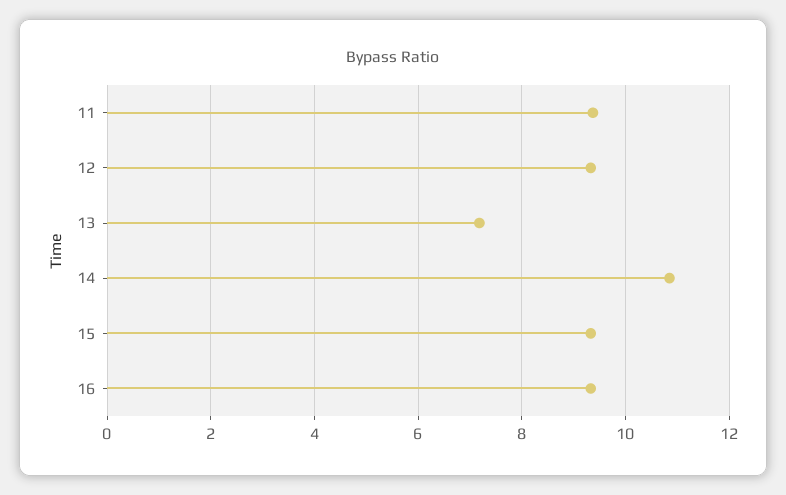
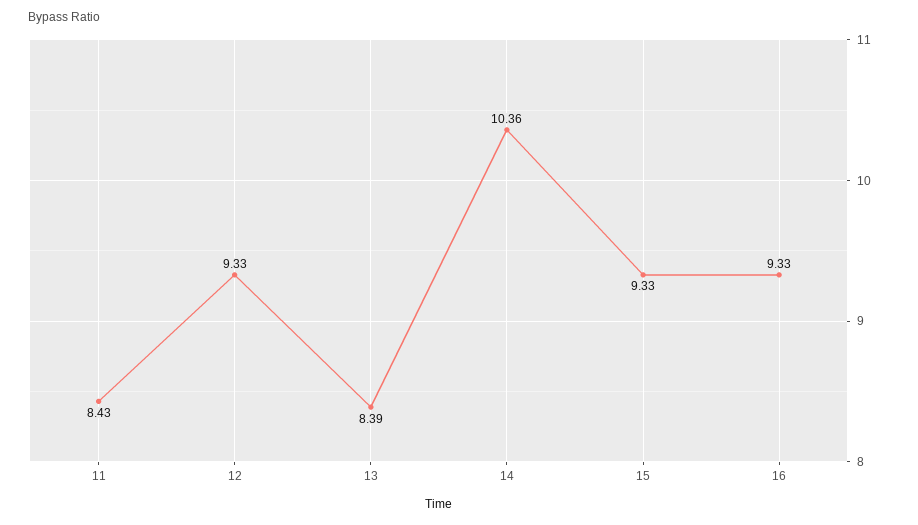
11: 9.4 -> 8.43
13: 7.2 -> 8.39
14: 10.8 -> 10.36

